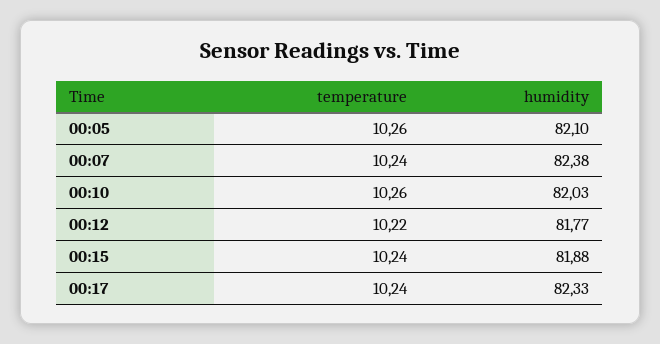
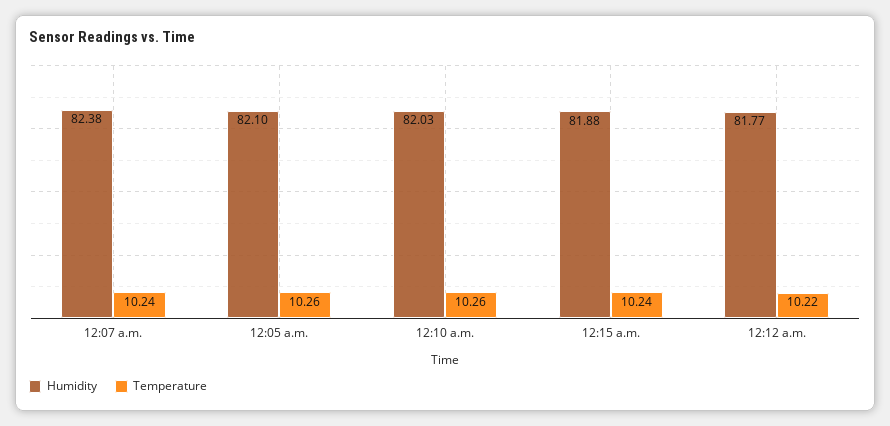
temperature, 00:17: 10.24 -> none
humidity, 00:17: 82.33 -> none

